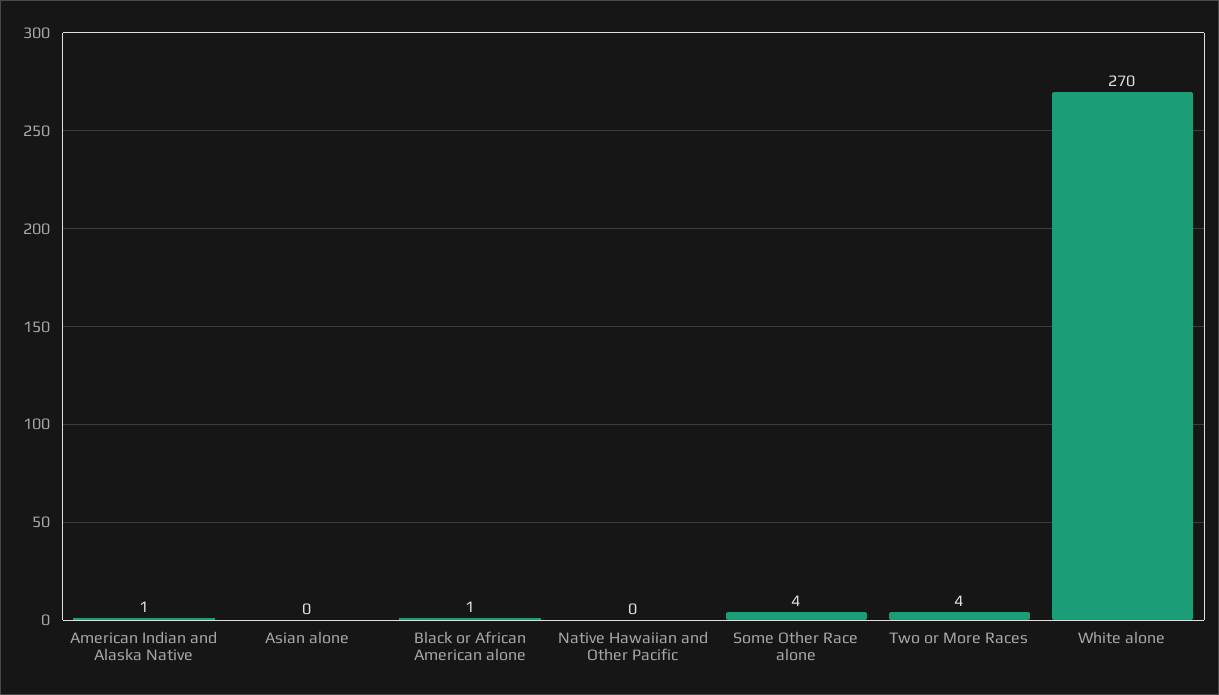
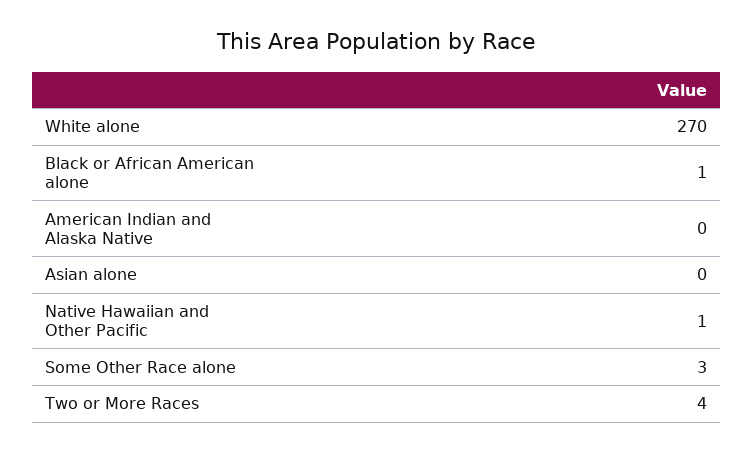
American Indian and Alaska Native: 1 -> 0
Native Hawaiian and Other Pacific: 0 -> 1
Some Other Race alone: 4 -> 3

